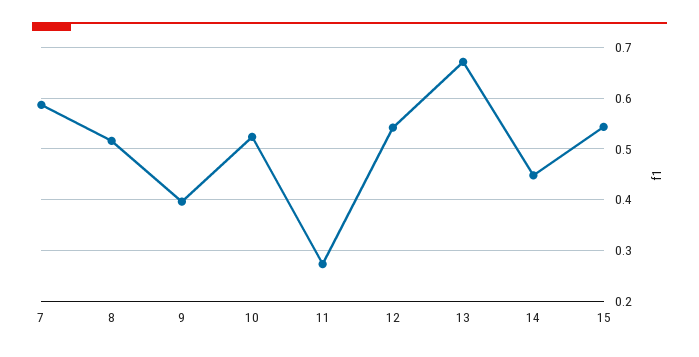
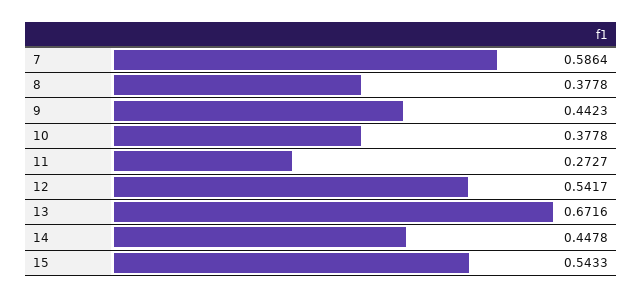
8: 0.52 -> 0.3778
9: 0.4 -> 0.4423
10: 0.52 -> 0.3778

